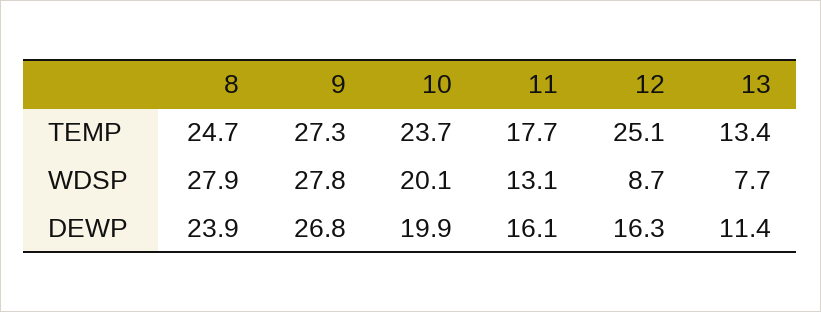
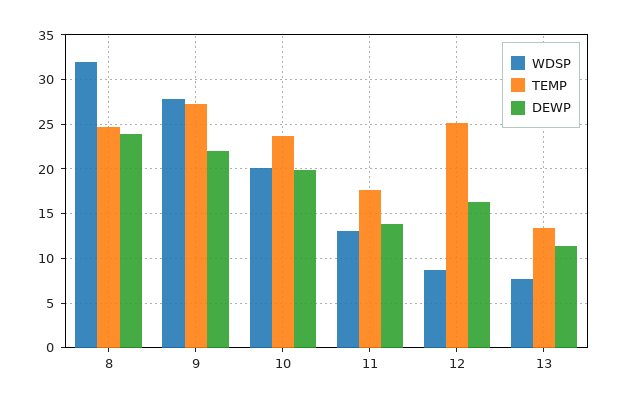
WDSP, 8: 27.9 -> 32
DEWP, 9: 26.8 -> 22
DEWP, 11: 16.1 -> 14

